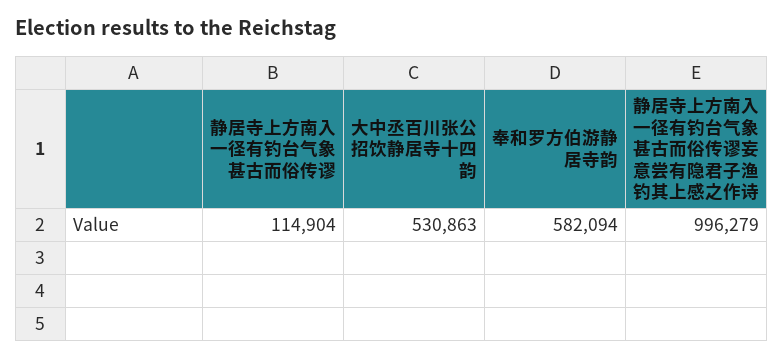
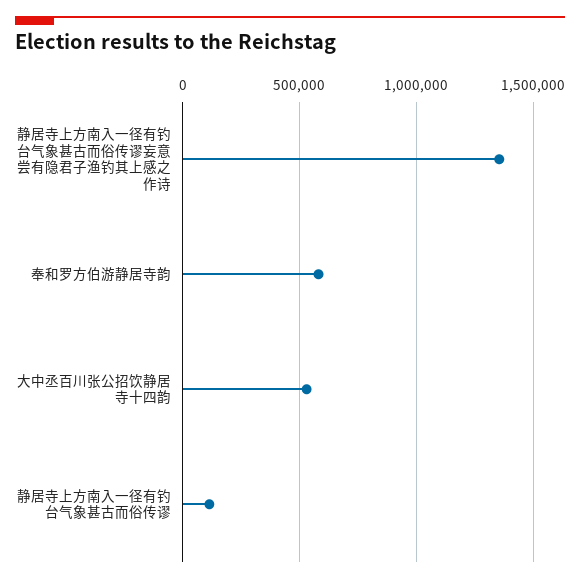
静居寺上方南入一径有钓台气象甚古而俗传谬妄意尝有隐君子渔钓其上感之作诗: 996279 -> 1350000

